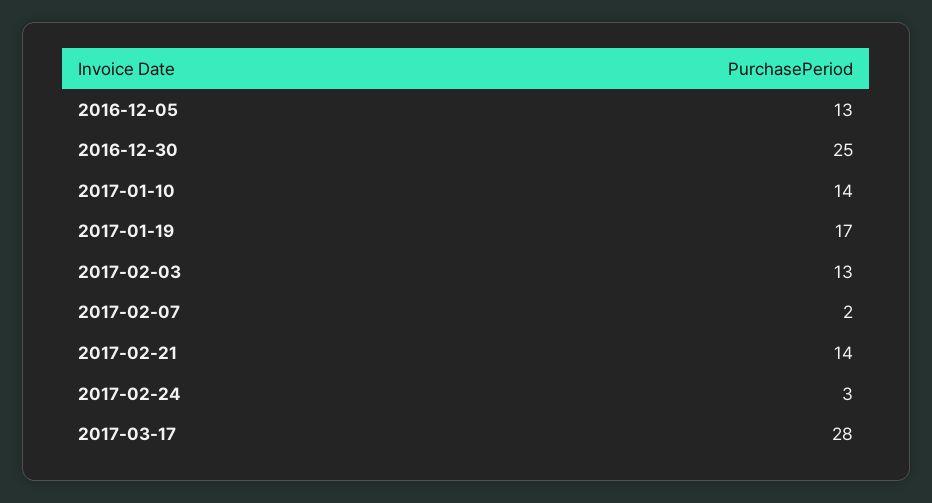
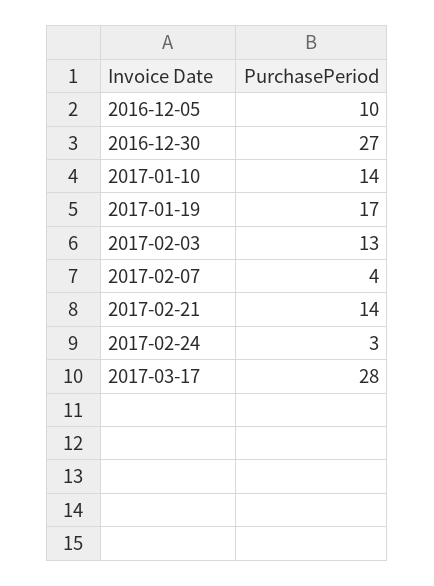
2016-12-05: 13 -> 10
2016-12-30: 25 -> 27
2017-02-07: 2 -> 4

